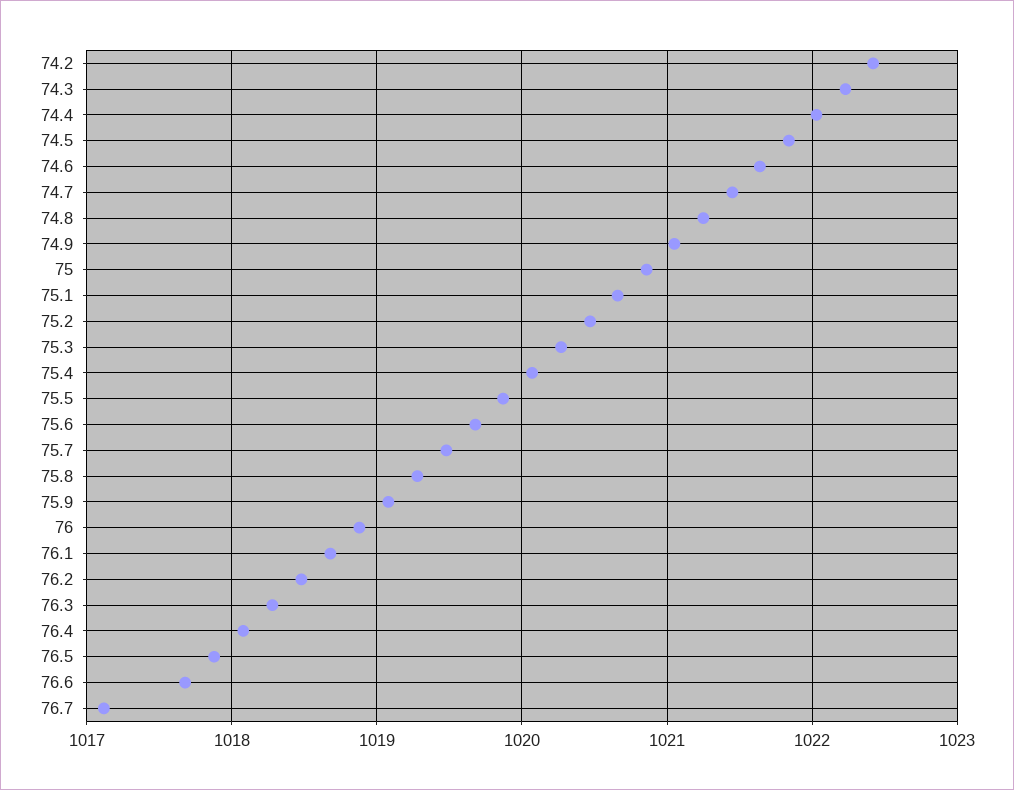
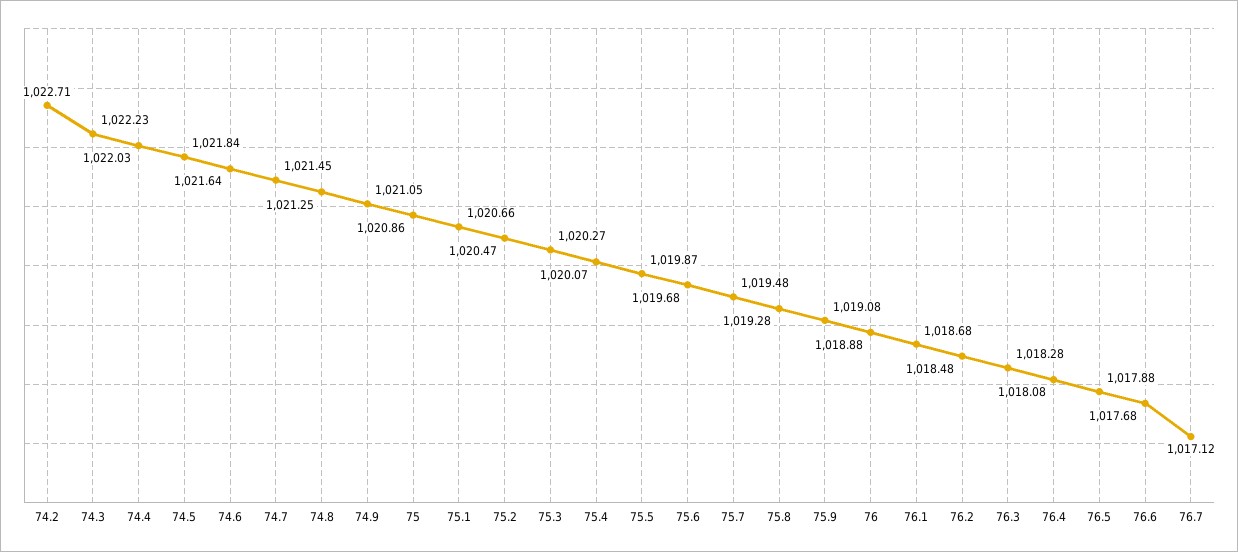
74.2: 1022.4 -> 1022.71

